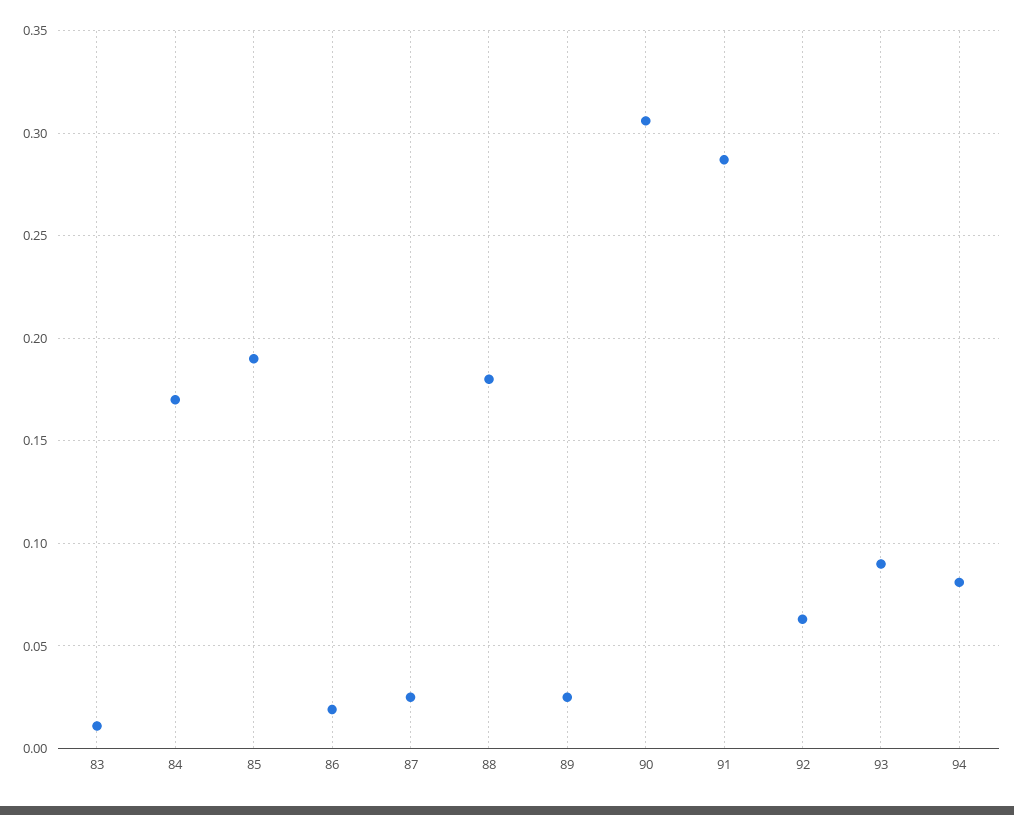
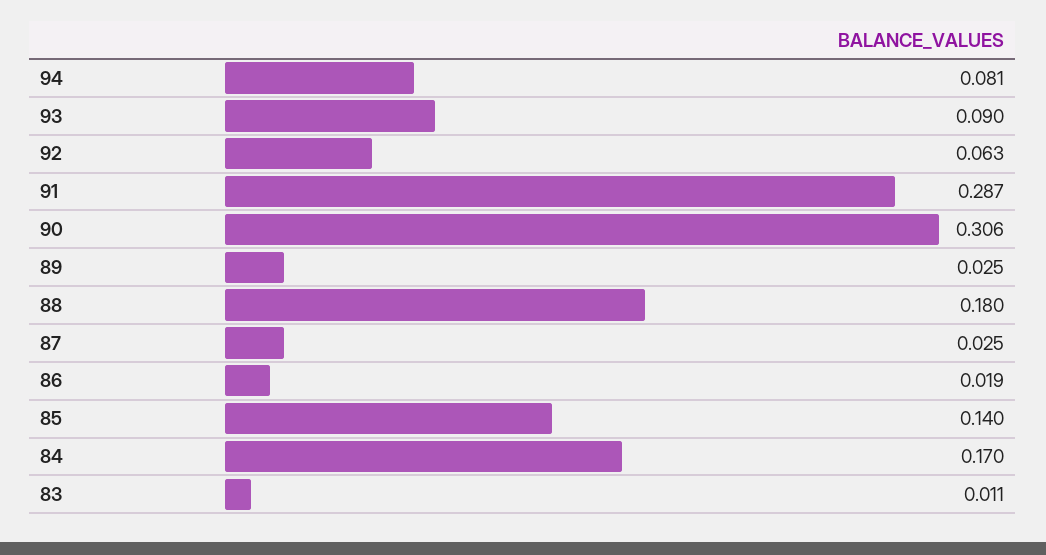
85: 0.19 -> 0.14

